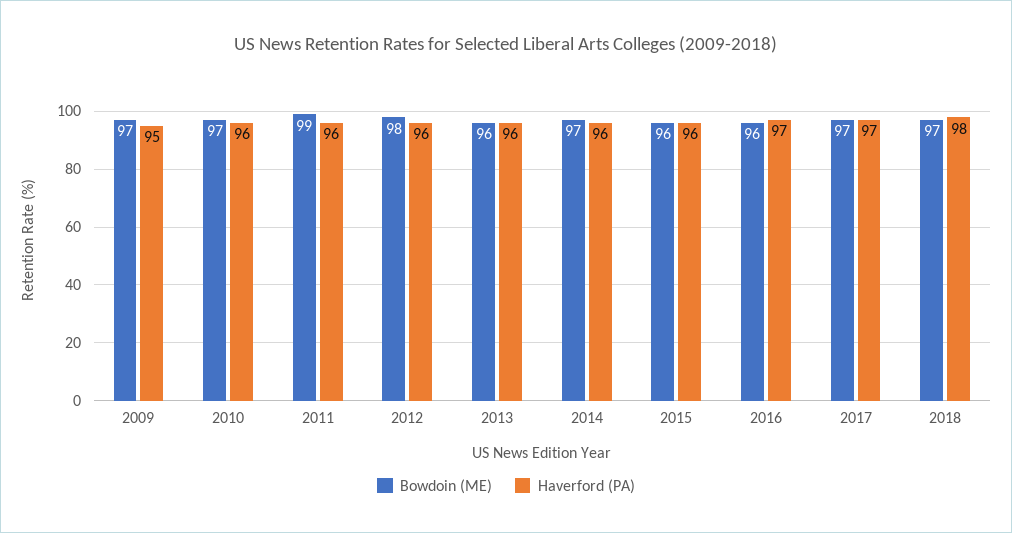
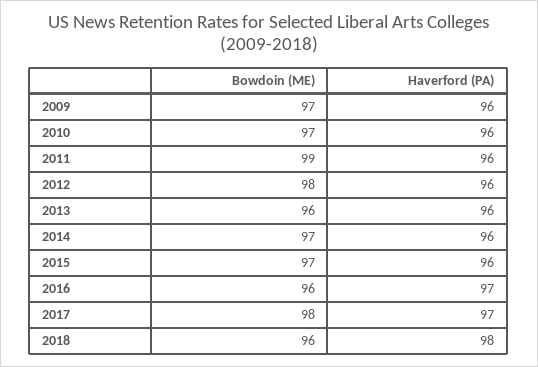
Haverford (PA), 2009: 95 -> 96
Bowdoin (ME), 2015: 96 -> 97
Bowdoin (ME), 2017: 97 -> 98
Bowdoin (ME), 2018: 97 -> 96

